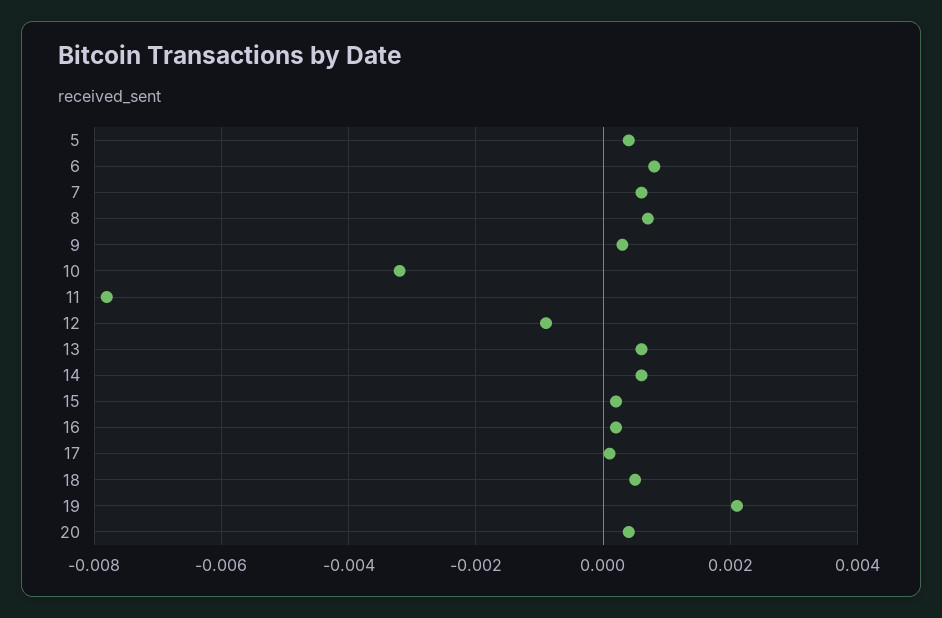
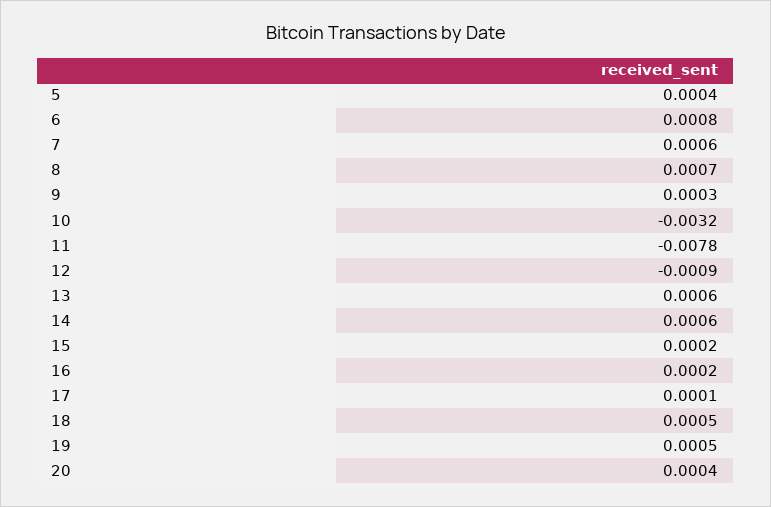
19: 0.002 -> 0.0005

